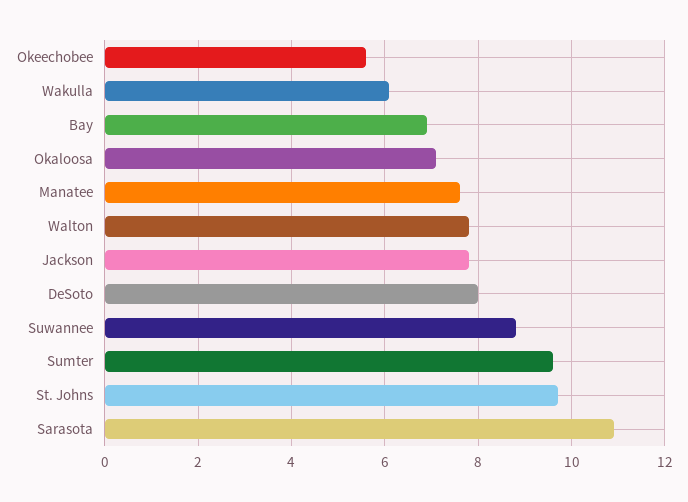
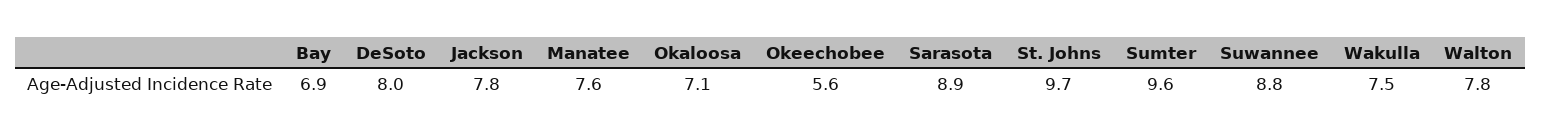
Wakulla: 6 -> 7.5
Sarasota: 11 -> 8.9

